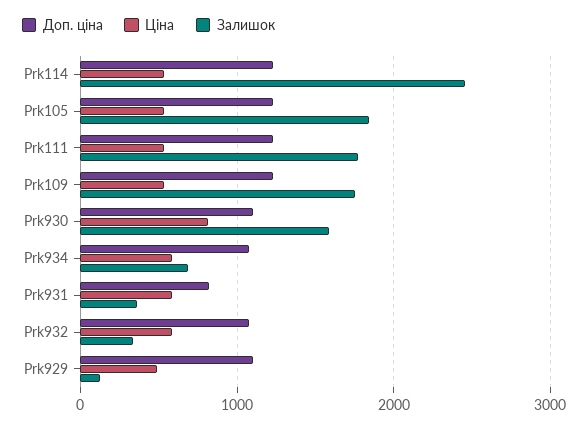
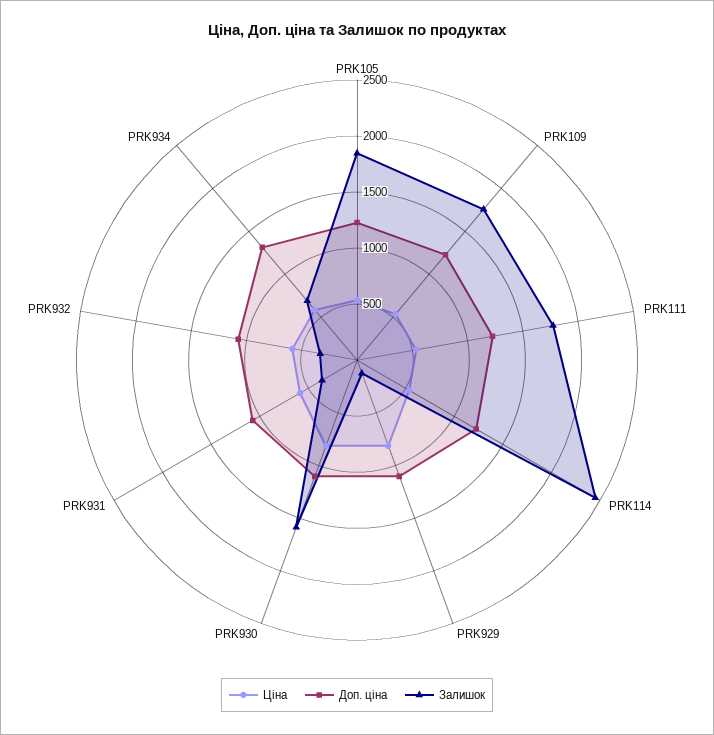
Доп. ціна, Prk934: 1100 -> 1300
Доп. ціна, Prk931: 800 -> 1100
Ціна, Prk929: 500 -> 800

